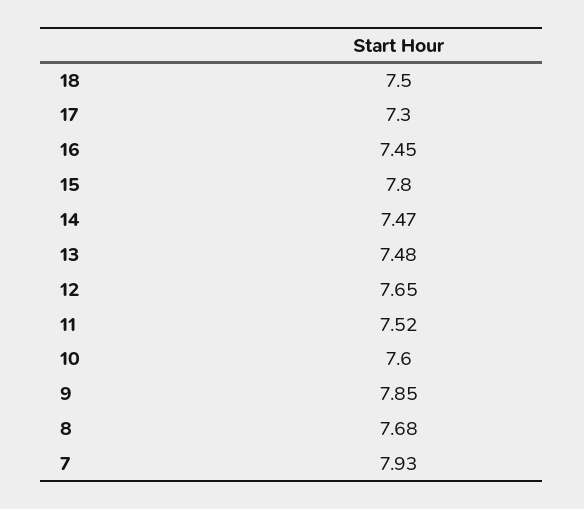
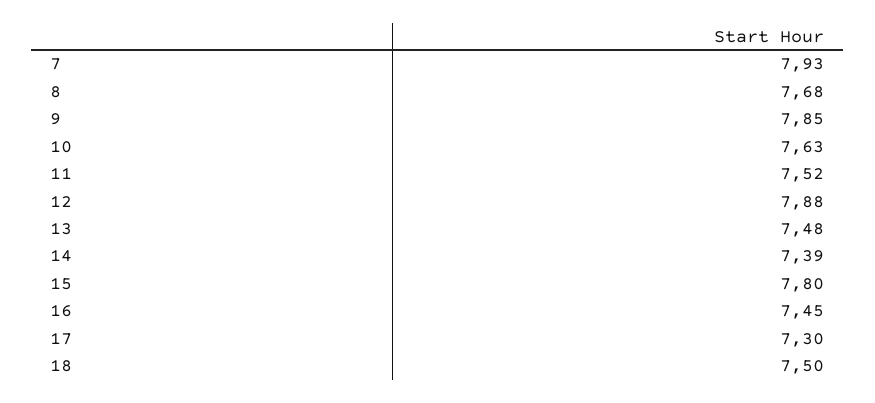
14: 7.47 -> 7.39
12: 7.65 -> 7.88
10: 7.6 -> 7.63

